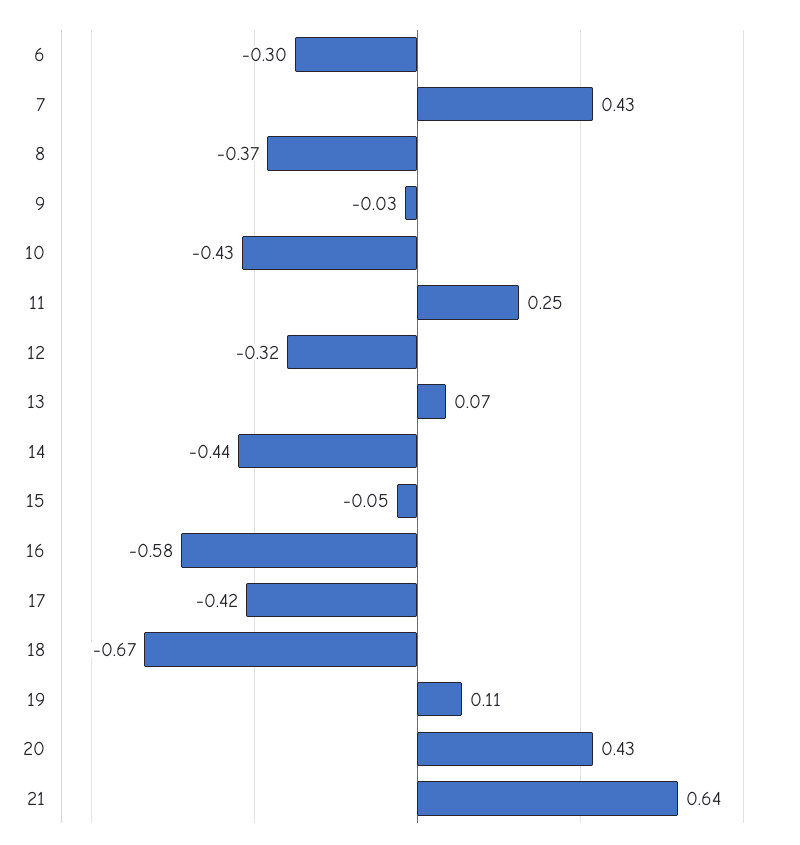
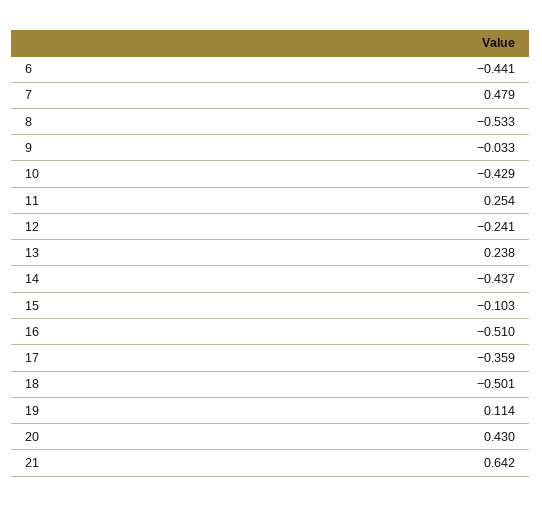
6: -0.3 -> -0.441
7: 0.43 -> 0.479
8: -0.37 -> -0.533
12: -0.32 -> -0.241
13: 0.07 -> 0.238
15: -0.05 -> -0.103
16: -0.58 -> -0.51
17: -0.42 -> -0.359
18: -0.67 -> -0.501

